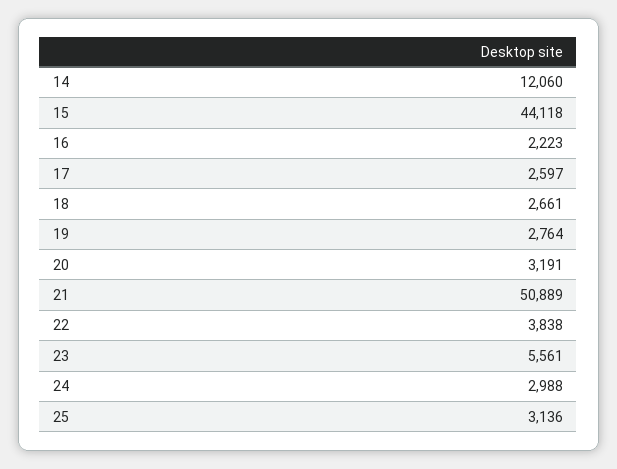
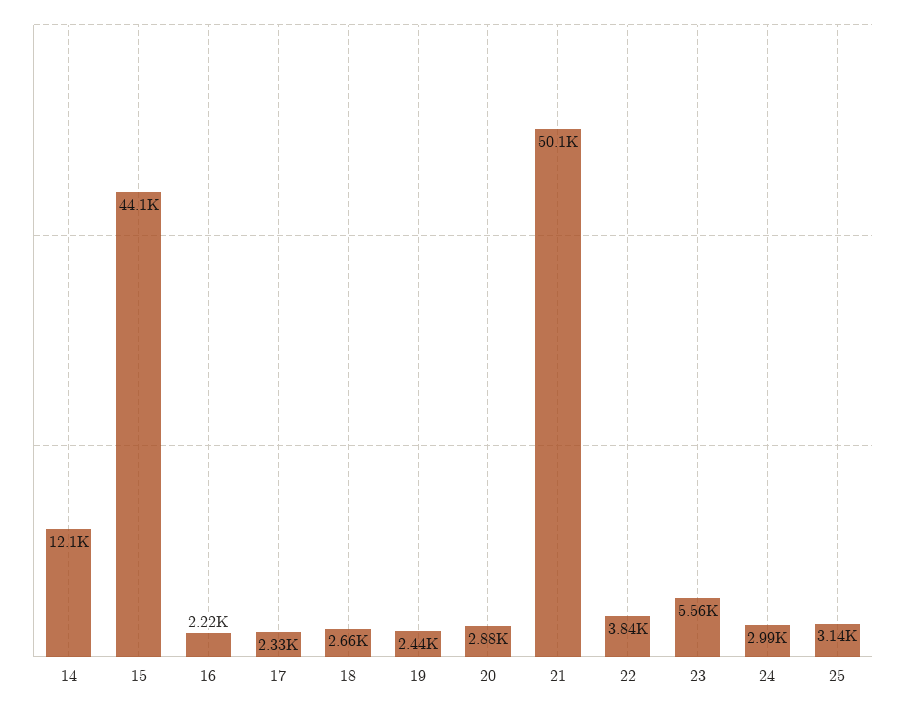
17: 2597 -> 2330
19: 2764 -> 2440
20: 3191 -> 2880
21: 50889 -> 50100

